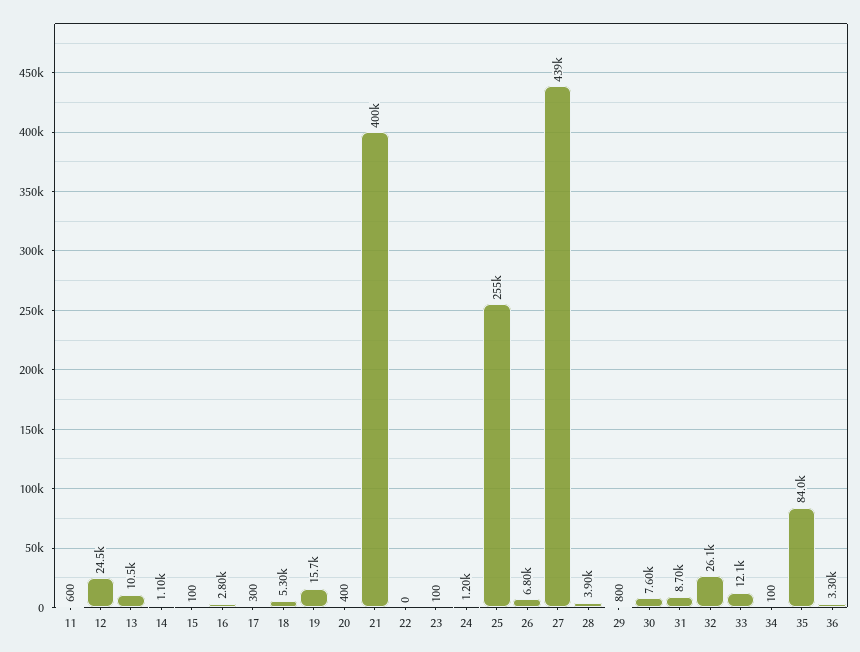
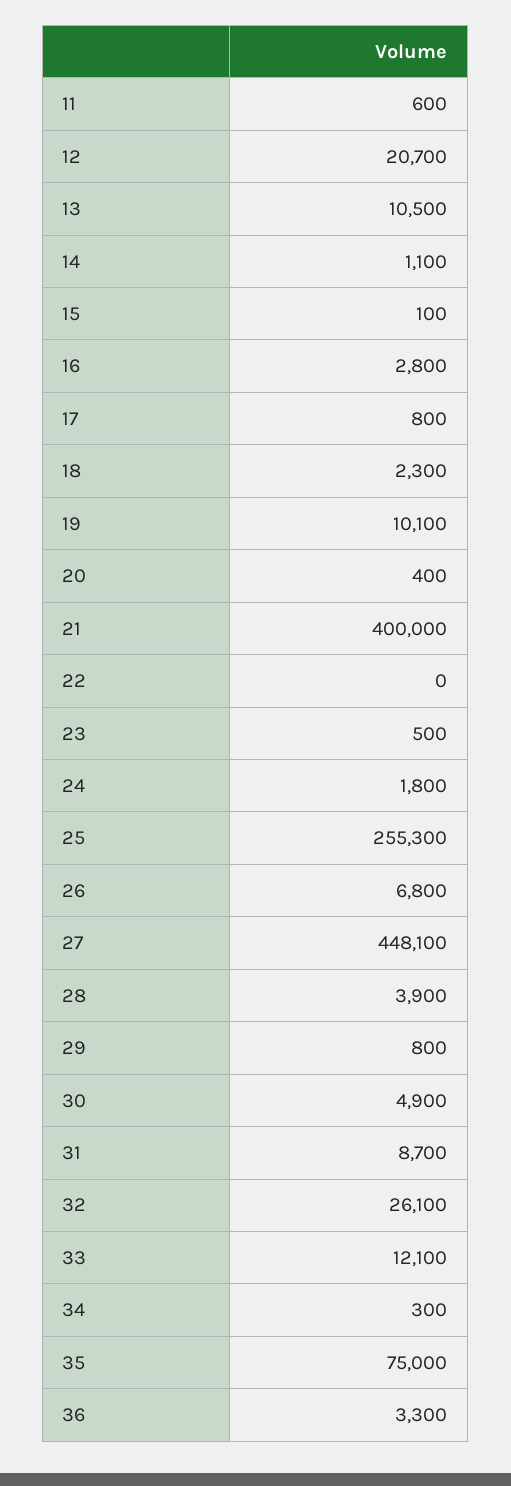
12: 24500 -> 20700
17: 300 -> 800
18: 5300 -> 2300
19: 15700 -> 10100
23: 100 -> 500
24: 1200 -> 1800
27: 439000 -> 448100
30: 7600 -> 4900
34: 100 -> 300
35: 84000 -> 75000

